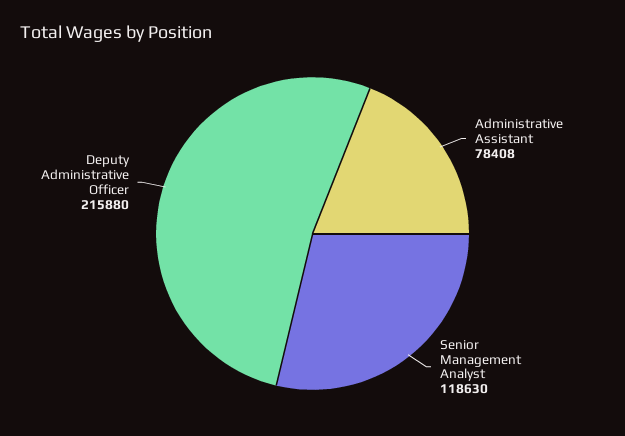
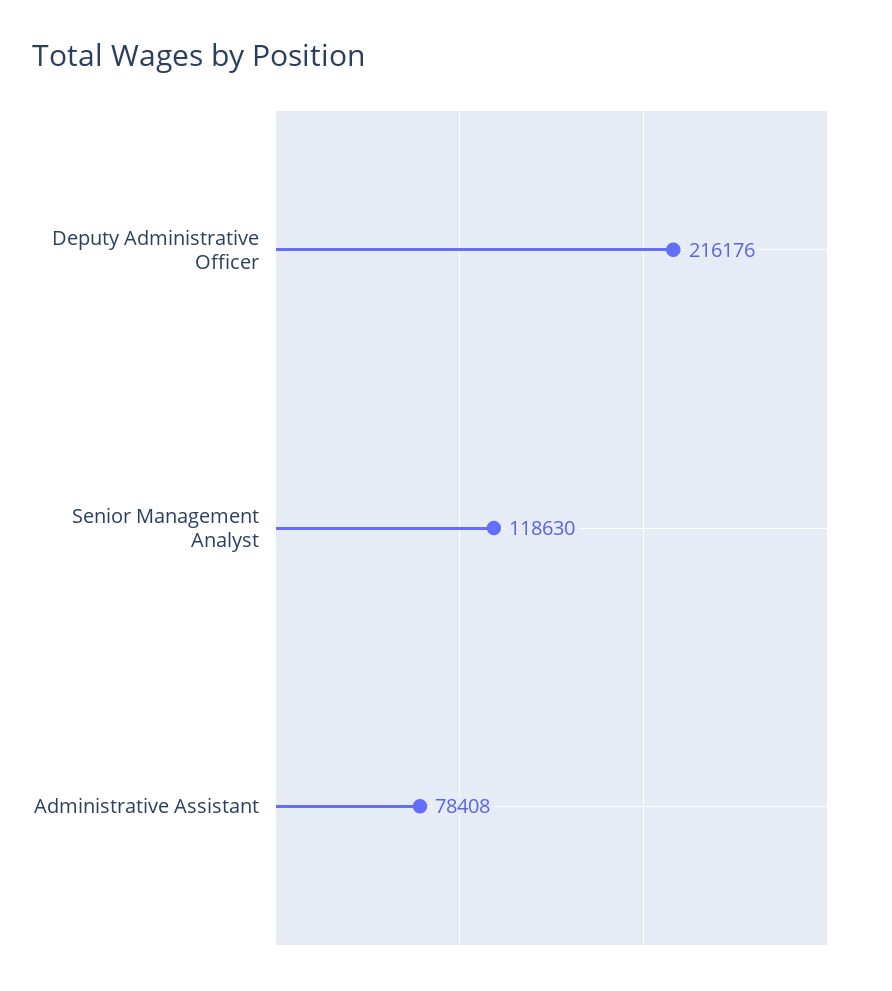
Deputy Administrative Officer: 215880 -> 216176

